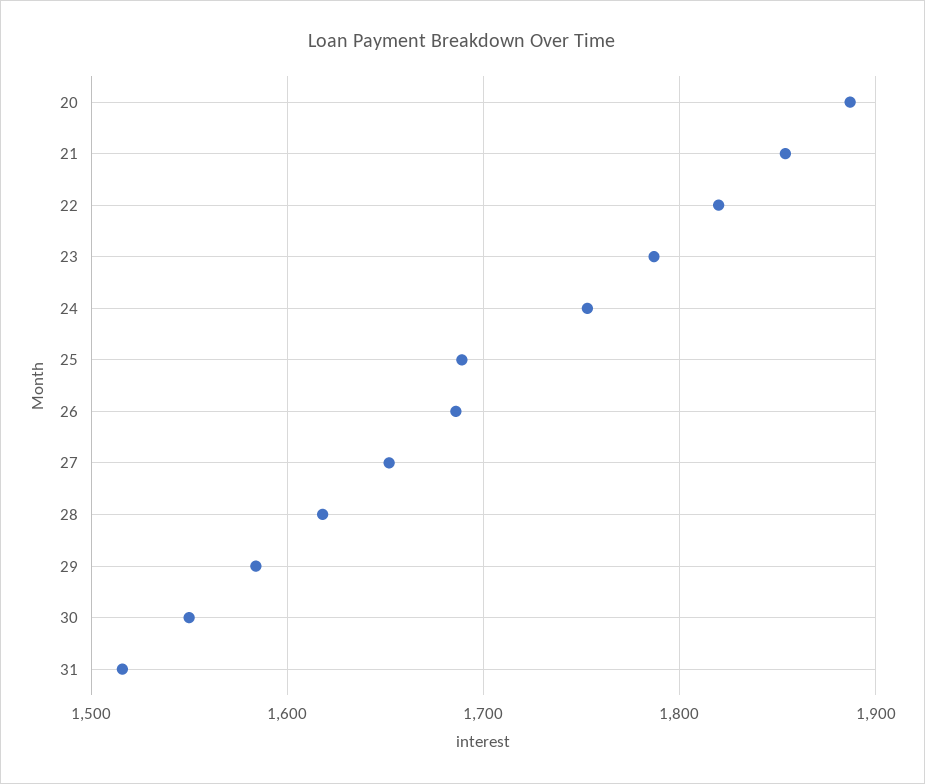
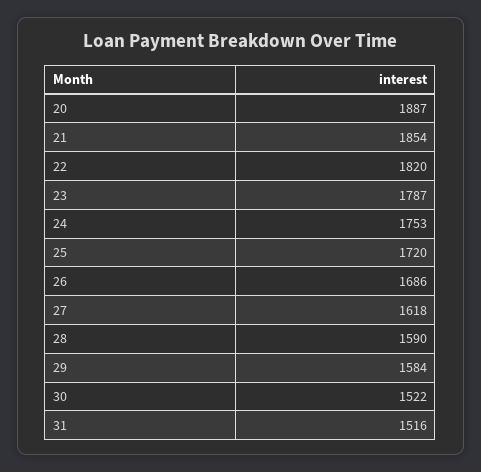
25: 1690 -> 1720
27: 1650 -> 1618
28: 1620 -> 1590
30: 1550 -> 1522

